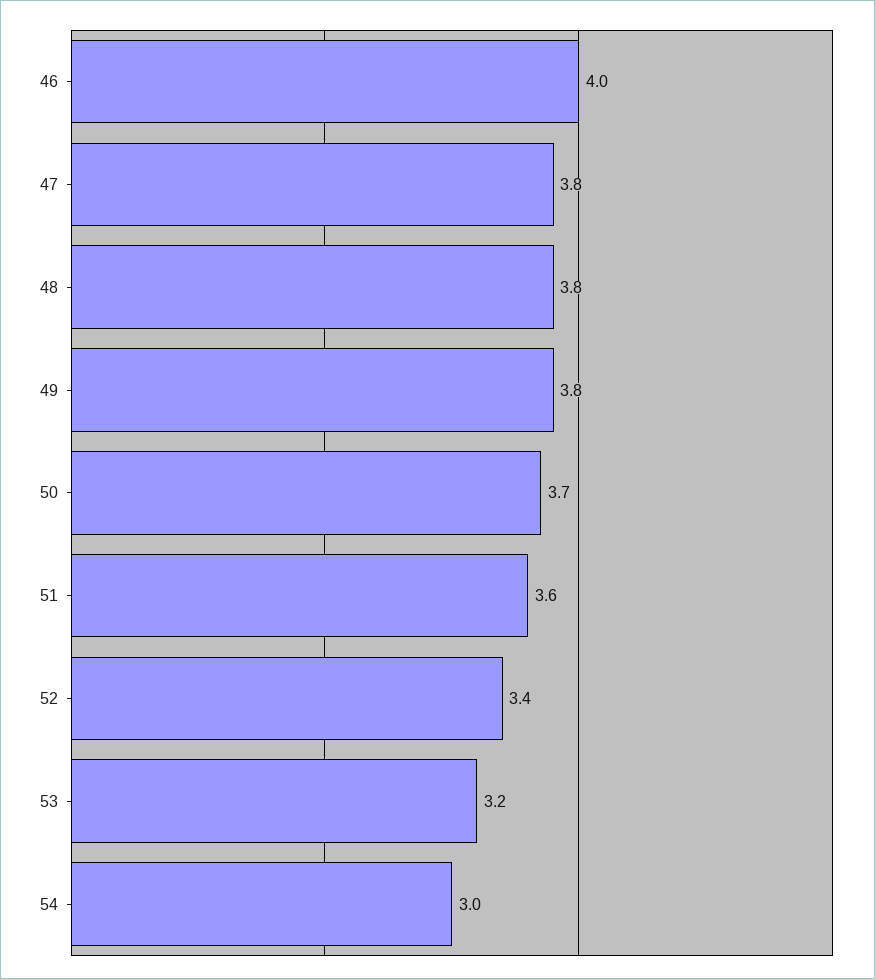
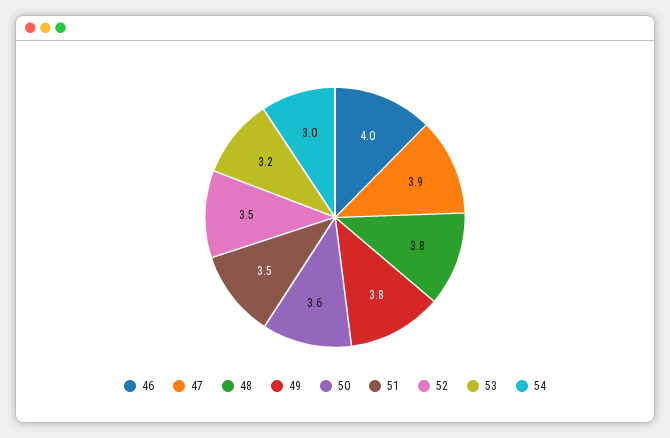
47: 3.8 -> 3.9
50: 3.7 -> 3.6
51: 3.6 -> 3.5
52: 3.4 -> 3.5

